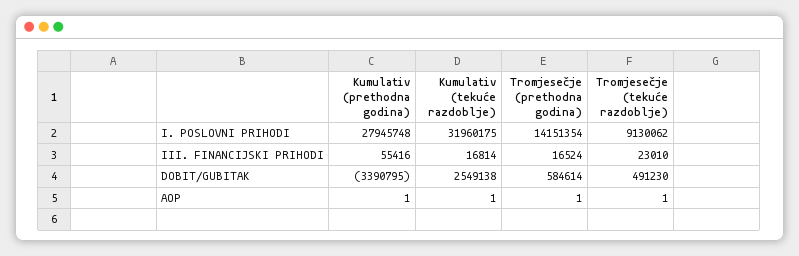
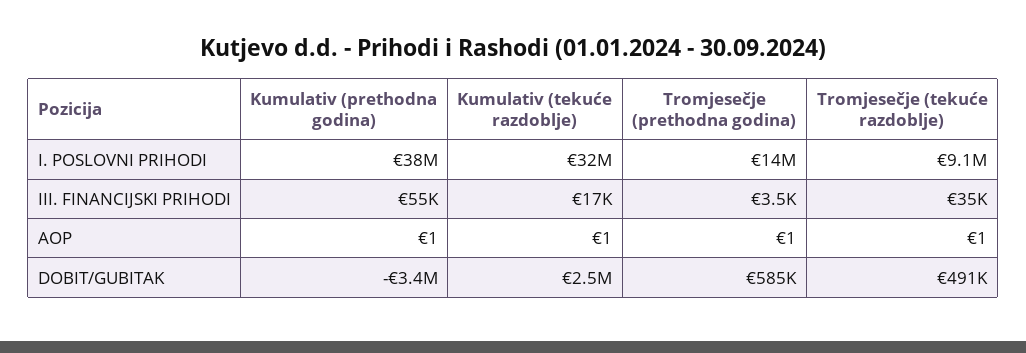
Kumulativ (prethodna godina), I. POSLOVNI PRIHODI: 27945748 -> 38000000
Tromjesečje (prethodna godina), III. FINANCIJSKI PRIHODI: 16524 -> 3500
Tromjesečje (tekuće razdoblje), III. FINANCIJSKI PRIHODI: 23010 -> 35000

